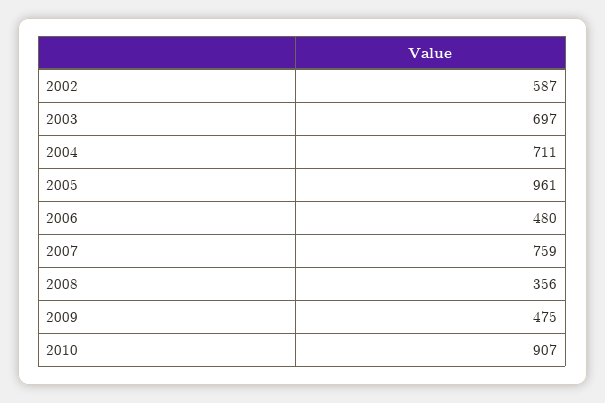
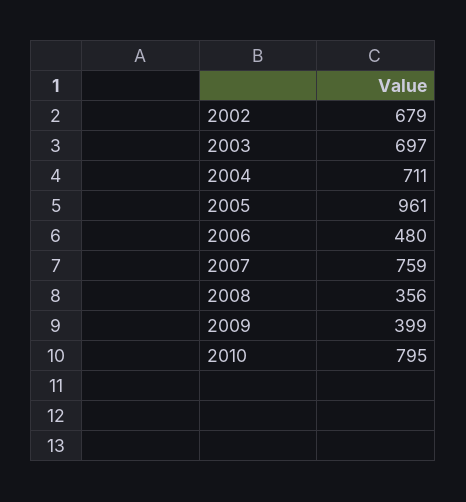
2002: 587 -> 679
2009: 475 -> 399
2010: 907 -> 795

